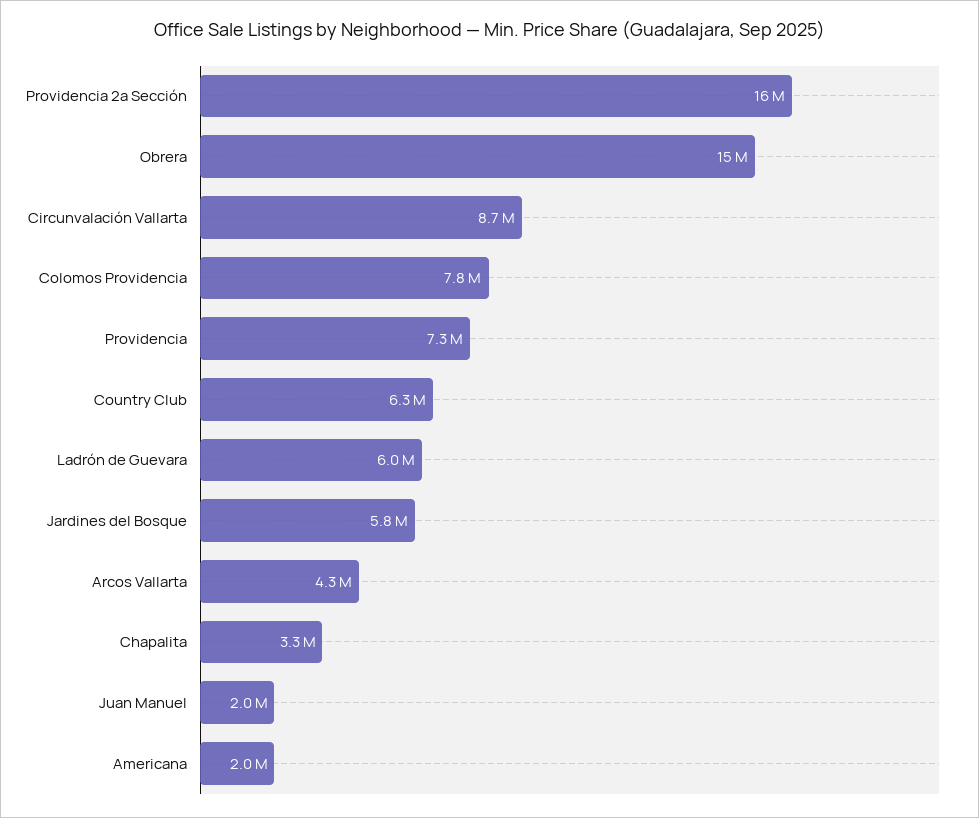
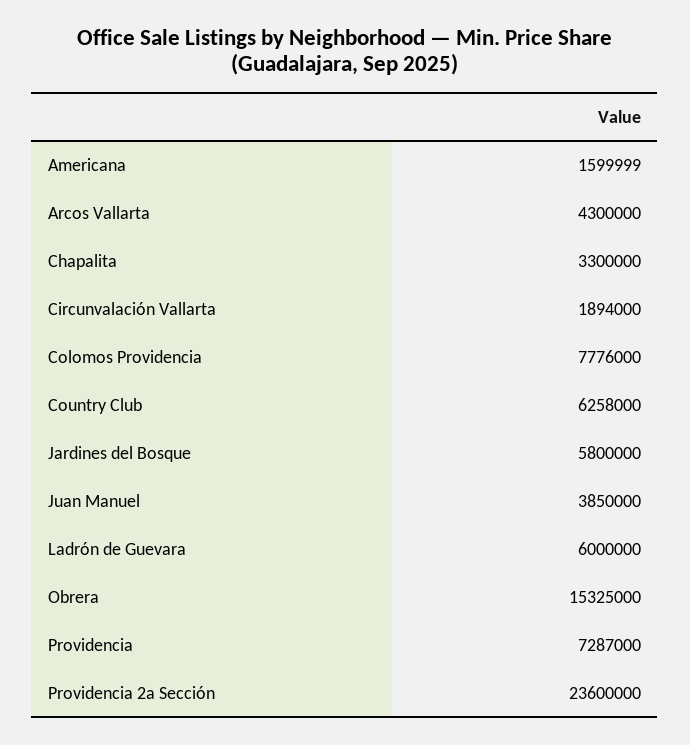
Providencia 2a Sección: 16000000 -> 23600000
Circunvalación Vallarta: 8700000 -> 1894000
Juan Manuel: 2000000 -> 3850000
Americana: 2000000 -> 1599999

